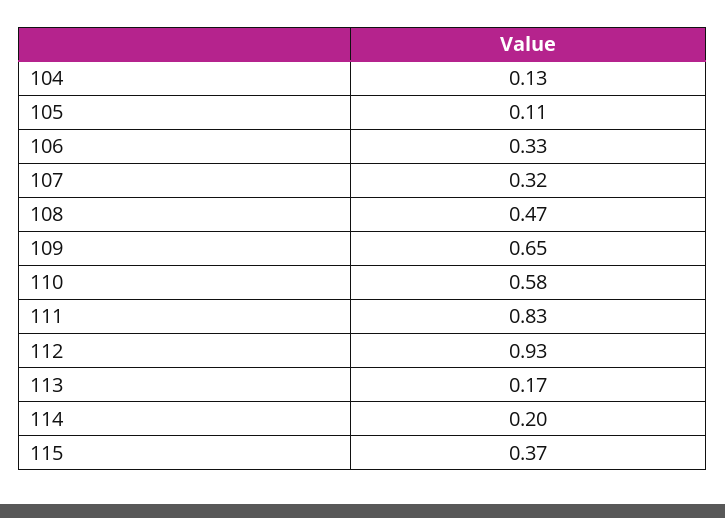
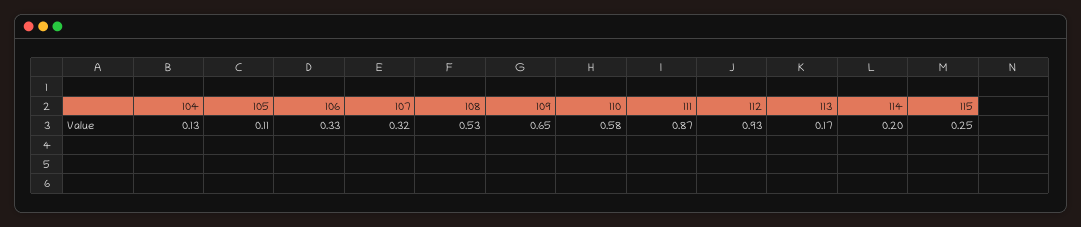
108: 0.47 -> 0.53
111: 0.83 -> 0.87
115: 0.37 -> 0.25

